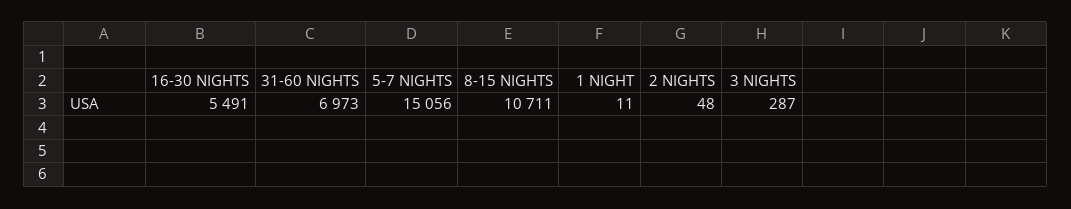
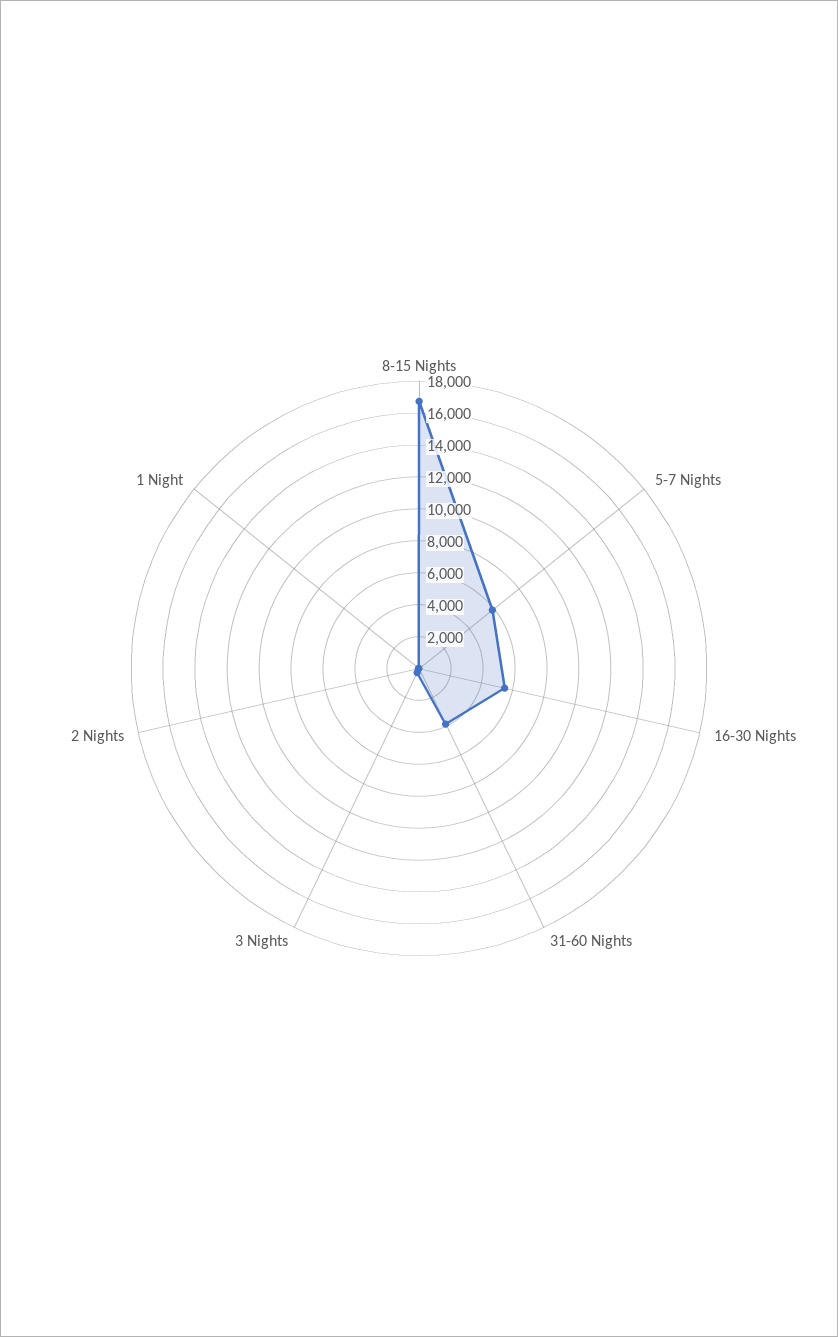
31-60 NIGHTS: 6973 -> 4000
5-7 NIGHTS: 15056 -> 6000
8-15 NIGHTS: 10711 -> 17000

